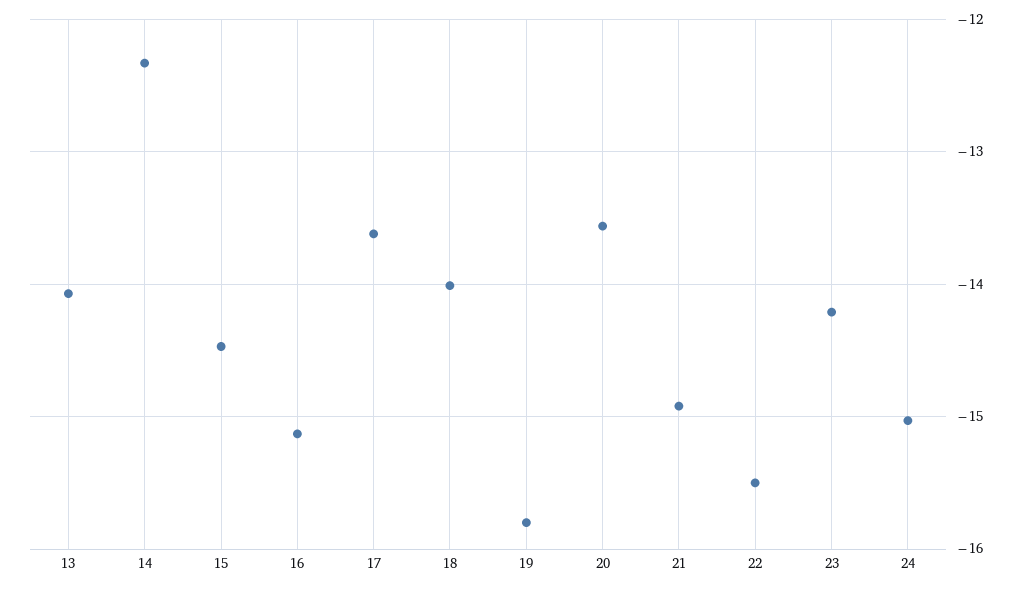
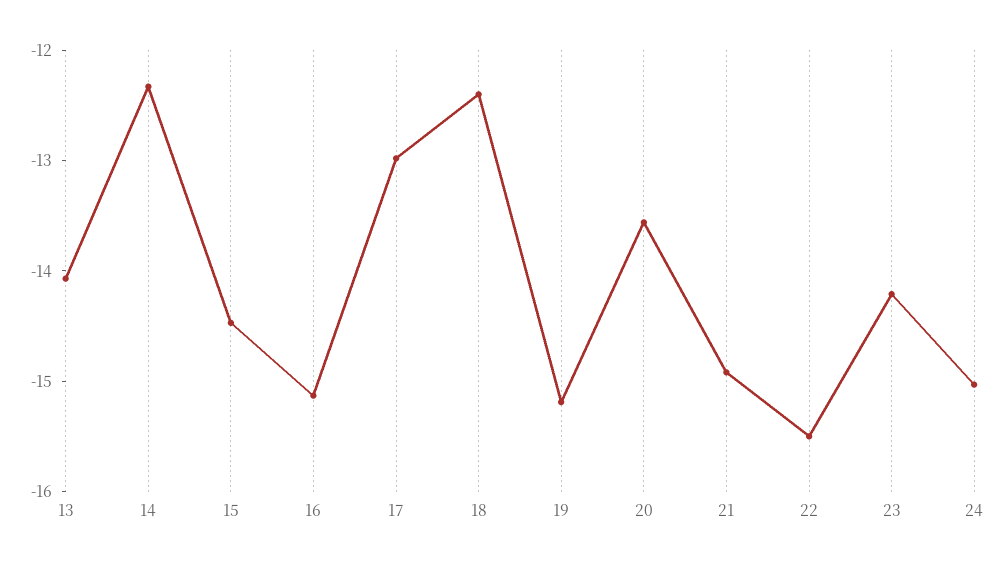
17: -13.6 -> -13
18: -14 -> -12.4
19: -15.8 -> -15.2

